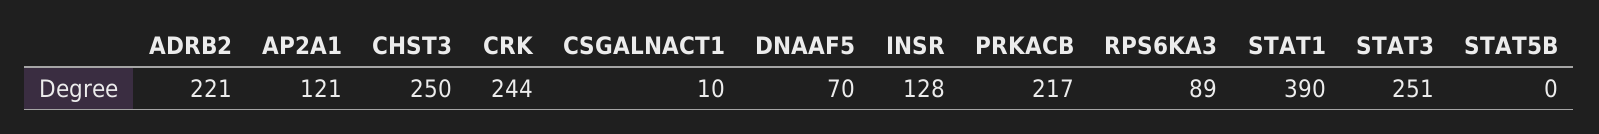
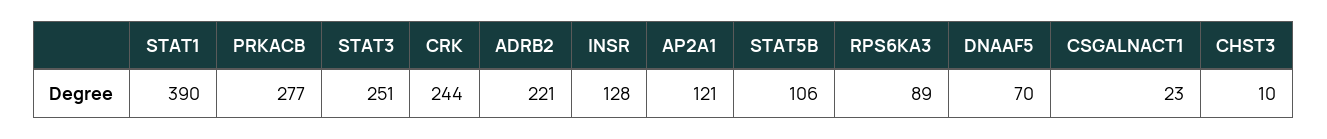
CHST3: 250 -> 10
CSGALNACT1: 10 -> 23
PRKACB: 217 -> 277
STAT5B: 0 -> 106

